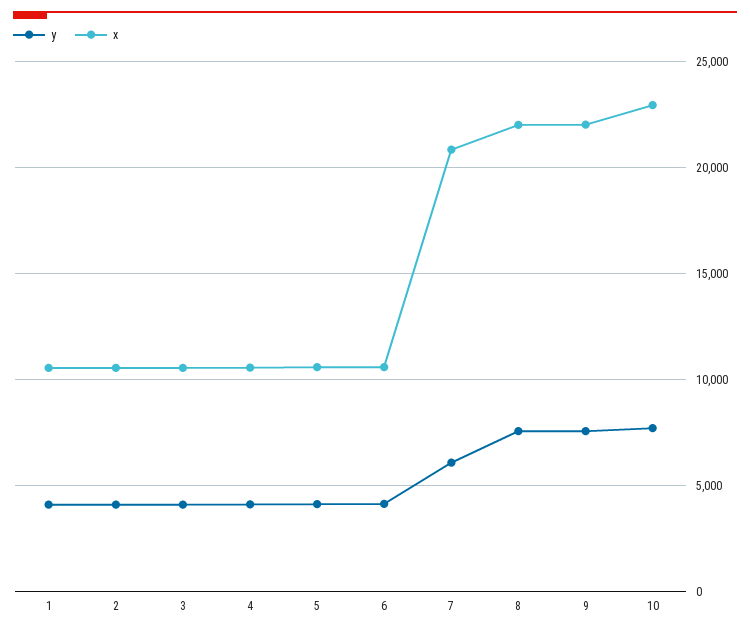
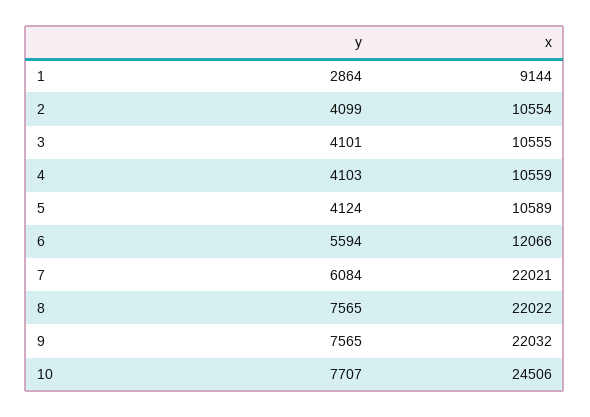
y, 1: 4000 -> 2864
x, 1: 10500 -> 9144
y, 6: 4000 -> 5594
x, 6: 10500 -> 12066
x, 7: 21000 -> 22021
x, 10: 23000 -> 24506

